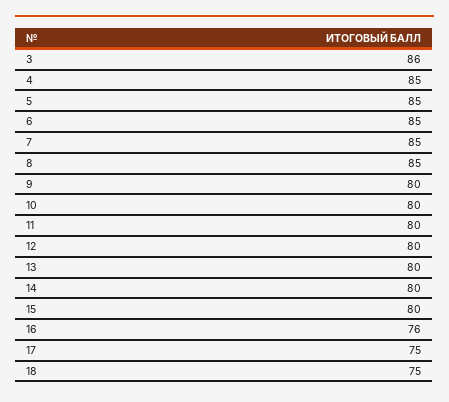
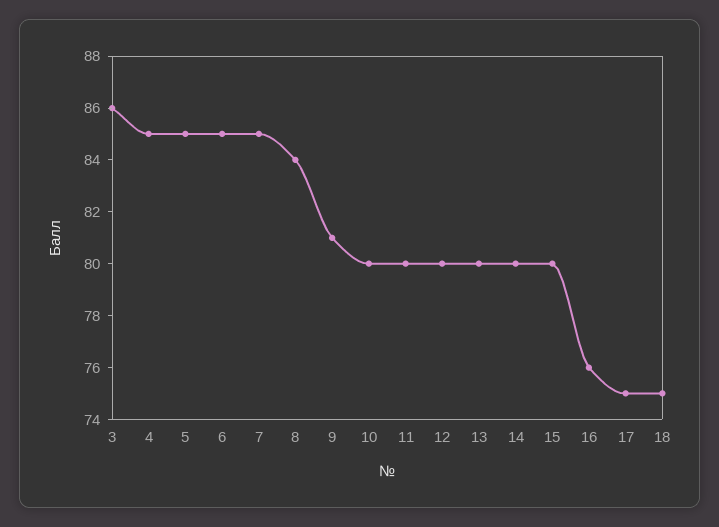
8: 85 -> 84
9: 80 -> 81

